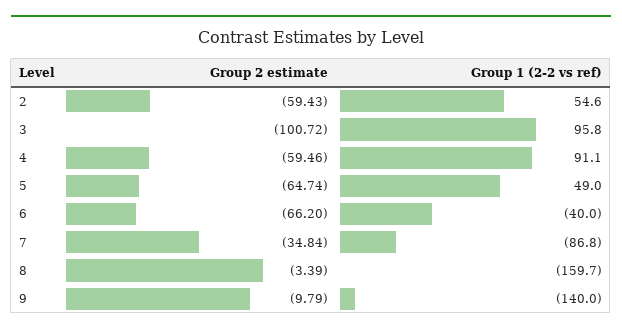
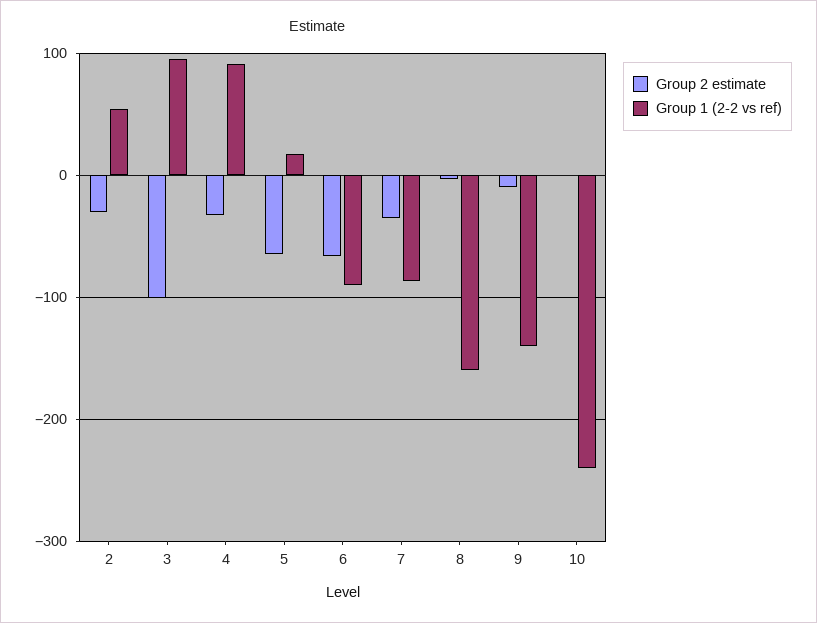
Group 2 estimate, 2: -59.43 -> -30
Group 2 estimate, 4: -59.46 -> -30
Group 1 (2-2 vs ref), 5: 49 -> 20
Group 1 (2-2 vs ref), 6: -40 -> -90
Group 2 estimate, 10: none -> 0
Group 1 (2-2 vs ref), 10: none -> -240

